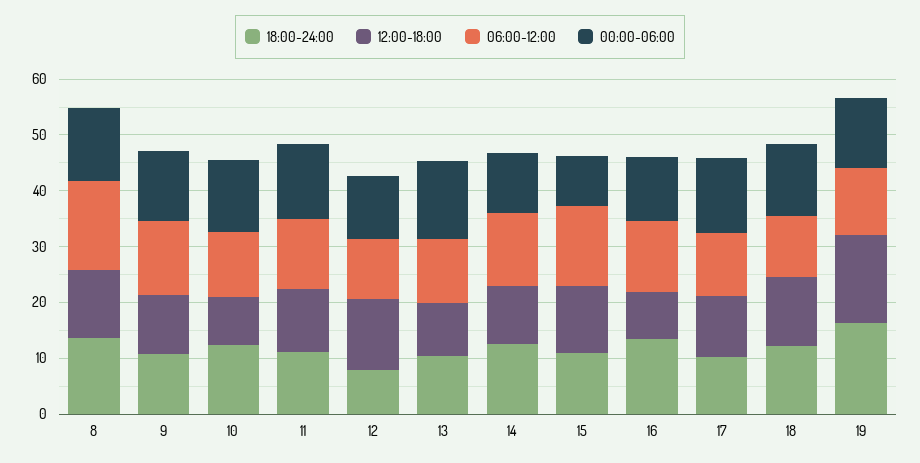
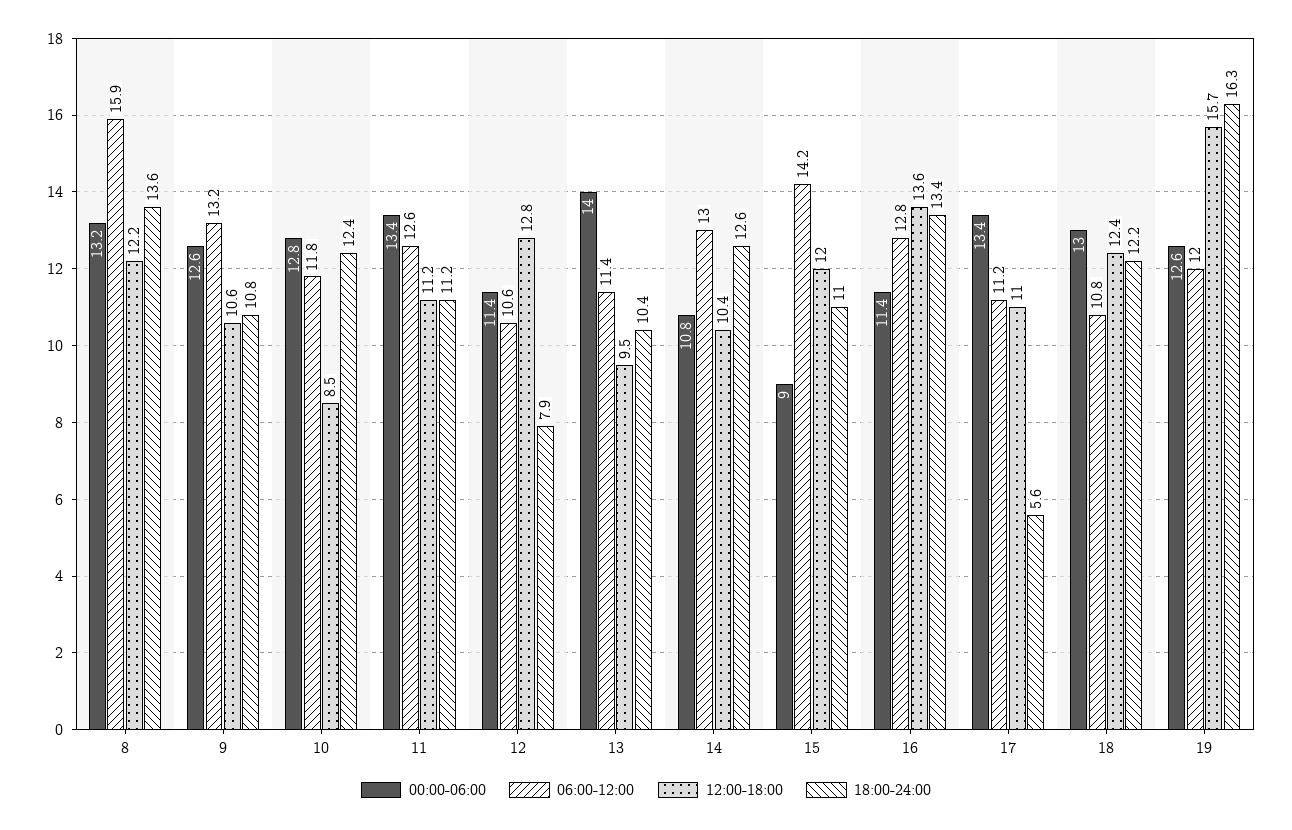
12:00-18:00, 16: 8 -> 13.6
18:00-24:00, 17: 10 -> 5.6

